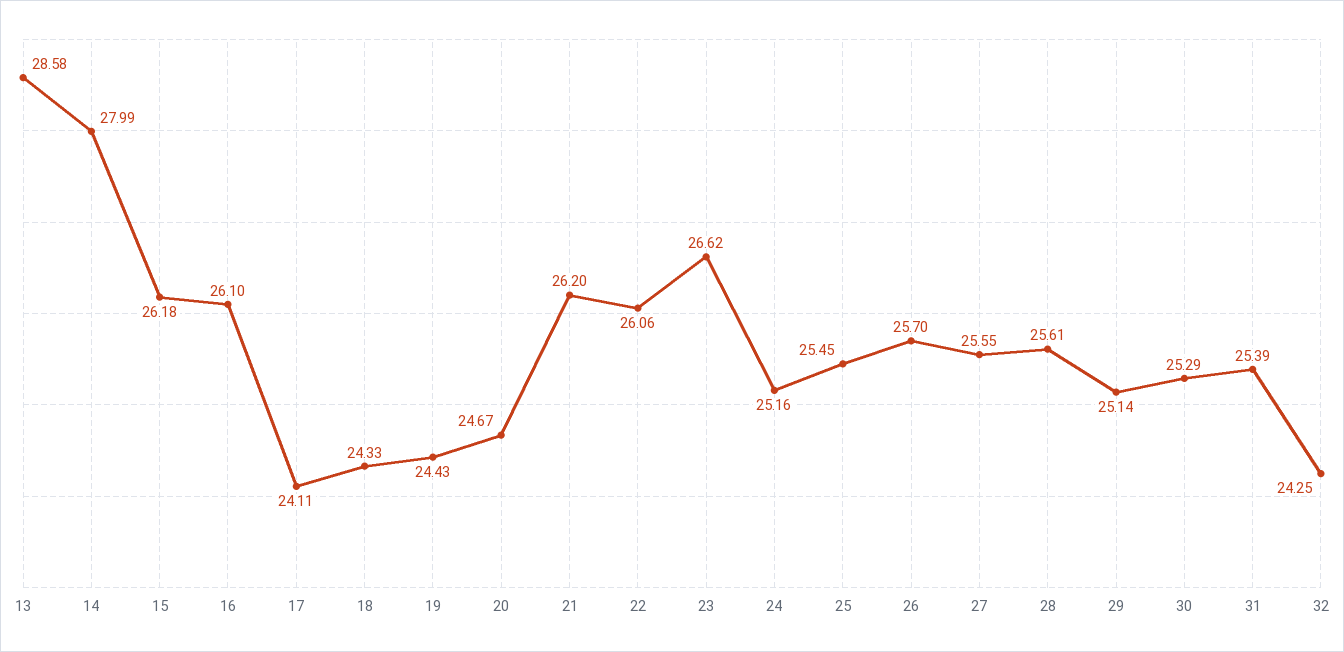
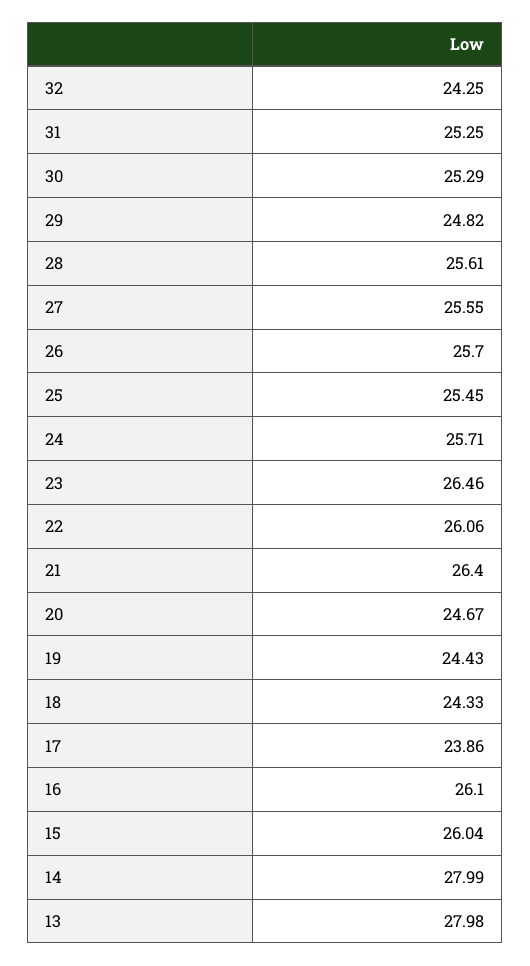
13: 28.58 -> 27.98
15: 26.18 -> 26.04
17: 24.11 -> 23.86
21: 26.2 -> 26.4
23: 26.62 -> 26.46
24: 25.16 -> 25.71
29: 25.14 -> 24.82
31: 25.39 -> 25.25

